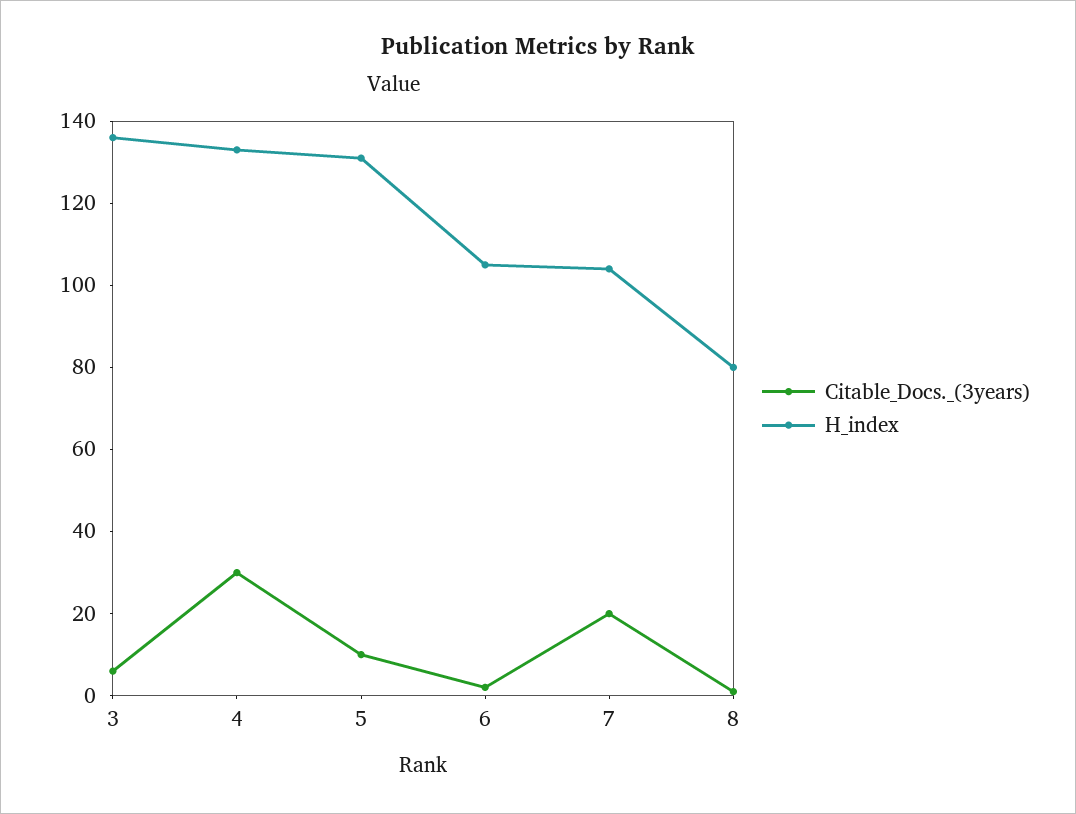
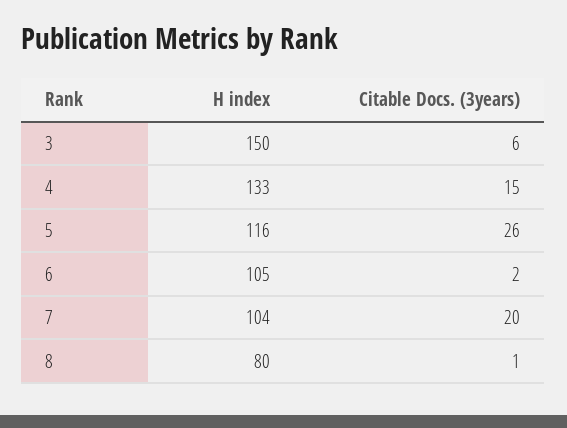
H_index, 3: 135 -> 150
Citable_Docs._(3years), 4: 30 -> 15
Citable_Docs._(3years), 5: 10 -> 26
H_index, 5: 130 -> 116

